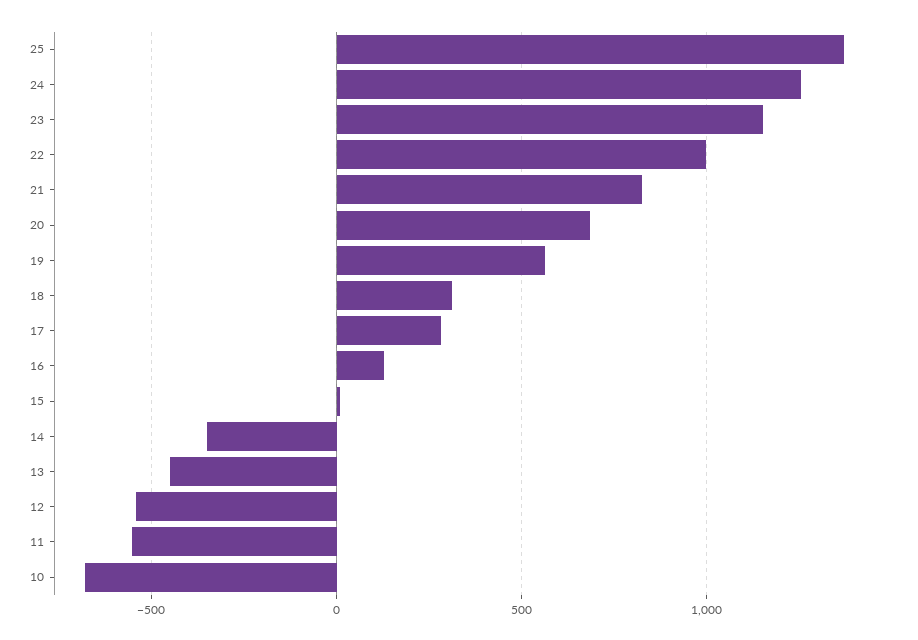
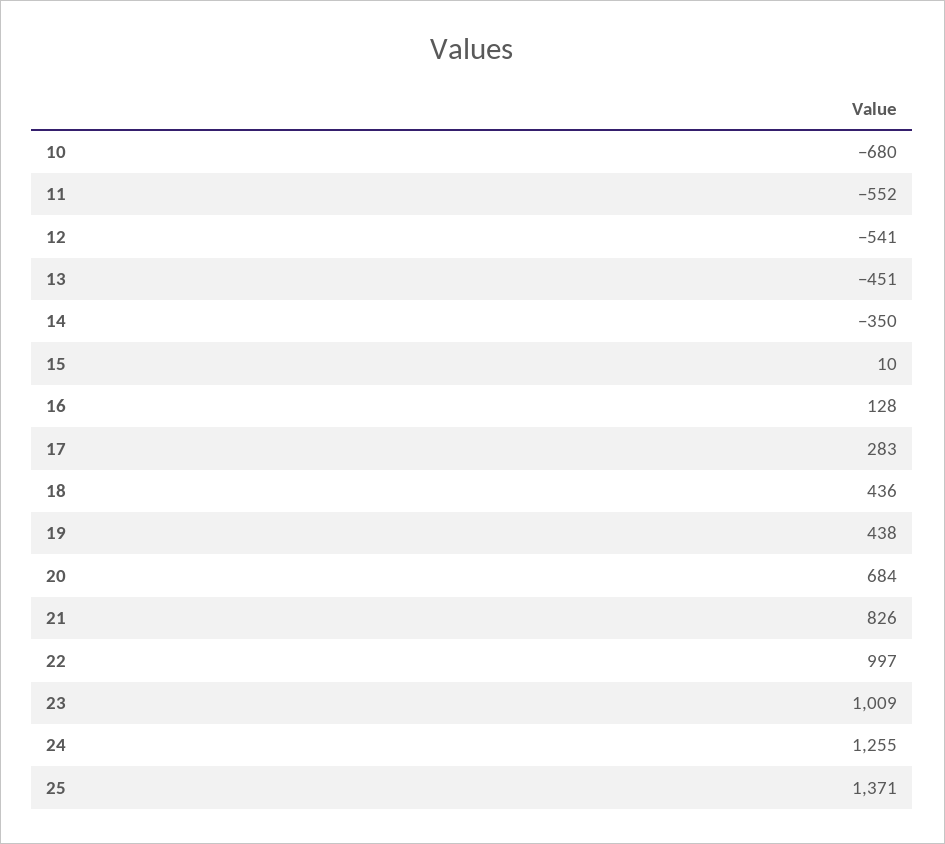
23: 1150 -> 1009
19: 550 -> 438
18: 300 -> 436

